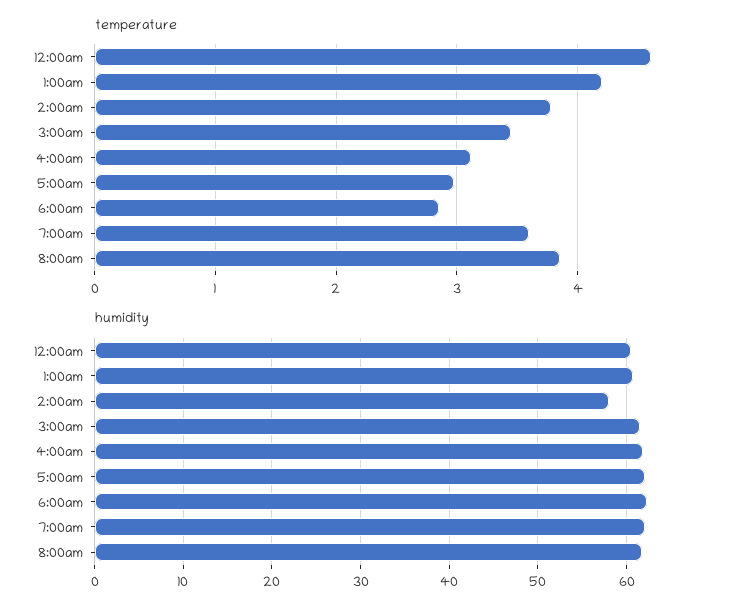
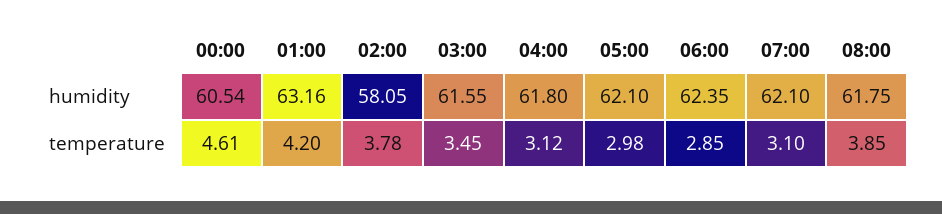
temperature, 7:00am: 3.6 -> 3.1
humidity, 1:00am: 61 -> 63.16

